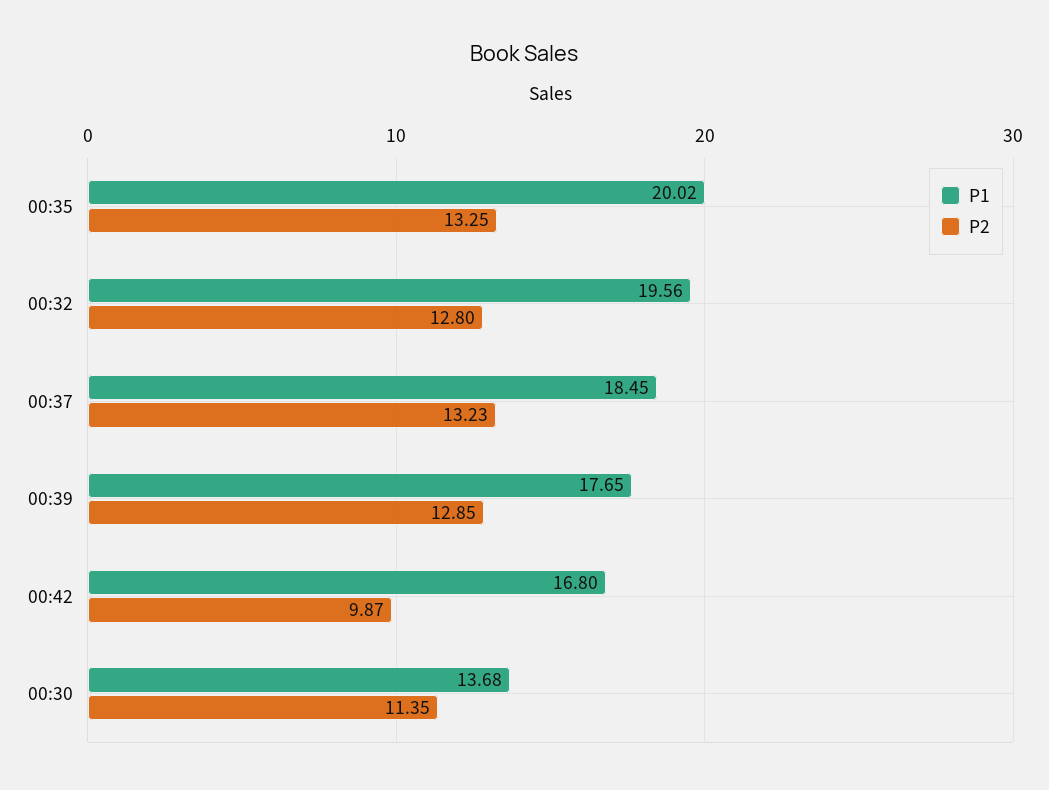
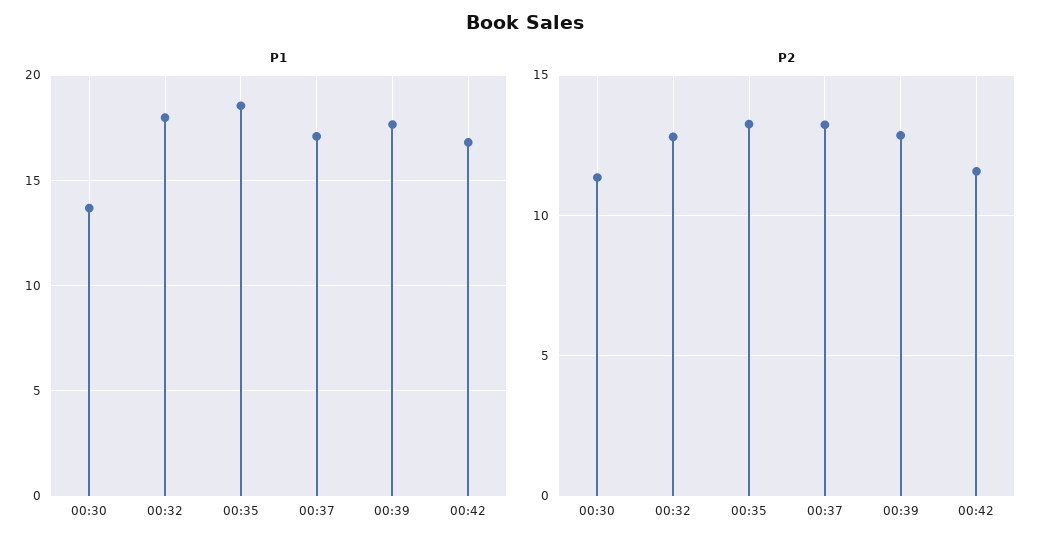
P1, 00:35: 20.02 -> 18.5
P1, 00:32: 19.56 -> 18
P1, 00:37: 18.45 -> 17
P2, 00:42: 9.87 -> 11.5

